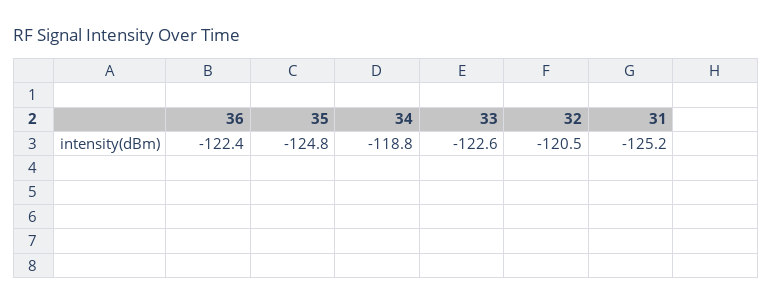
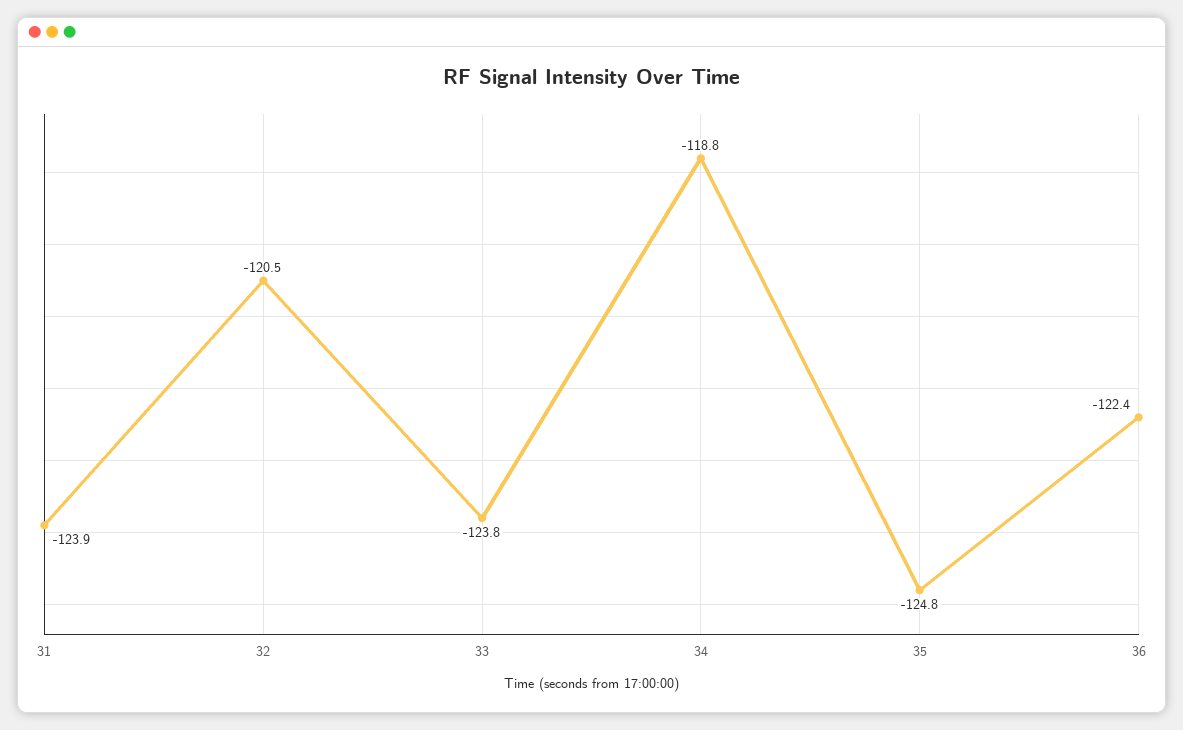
33: -122.6 -> -123.8
31: -125.2 -> -123.9

